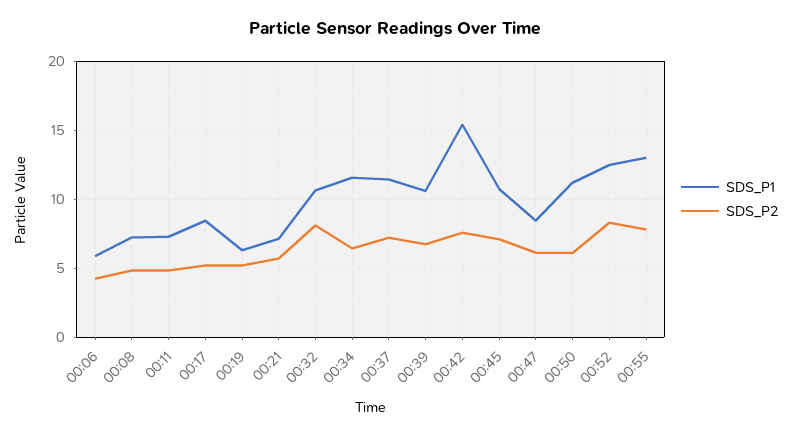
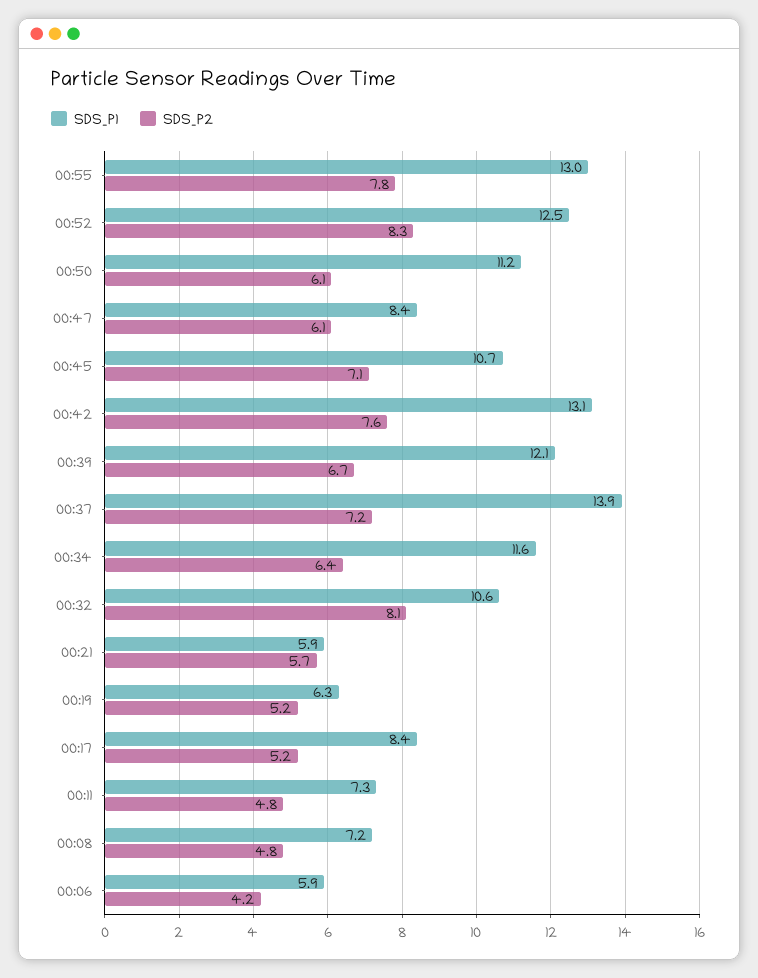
SDS_P1, 00:21: 7 -> 5.9
SDS_P1, 00:37: 11.5 -> 13.9
SDS_P1, 00:39: 10.5 -> 12.1
SDS_P1, 00:42: 15.5 -> 13.1

